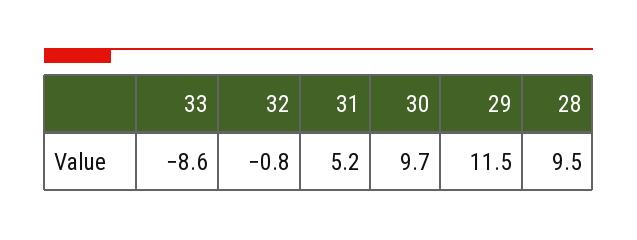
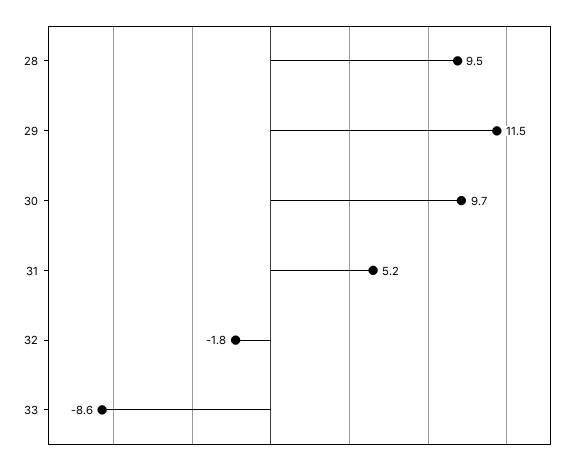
32: -0.8 -> -1.8

